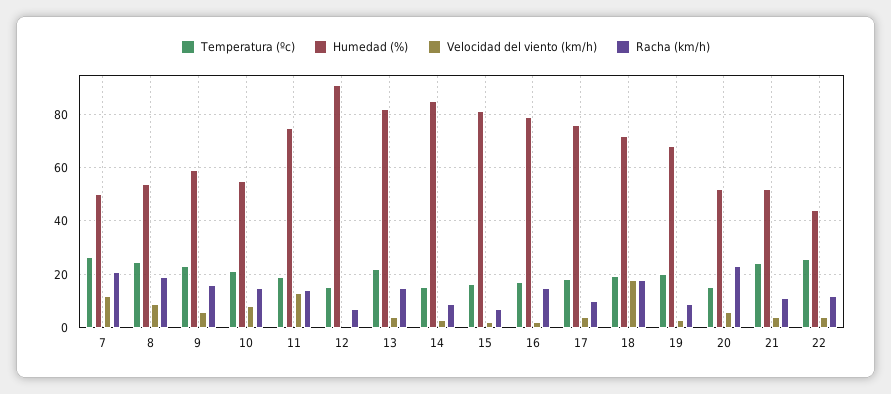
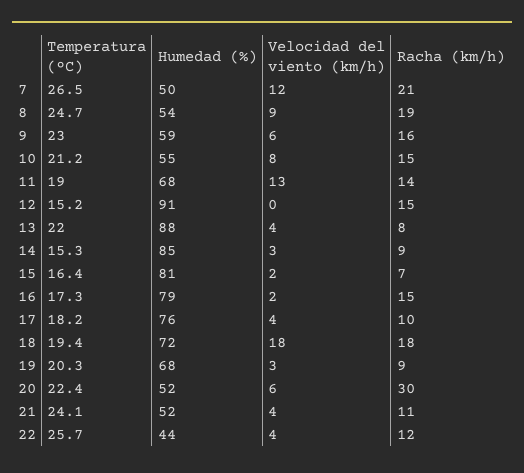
Humedad (%), 11: 75 -> 68
Racha (km/h), 12: 7.5 -> 15
Humedad (%), 13: 82.5 -> 88
Racha (km/h), 13: 15 -> 8
Temperatura (ºc), 20: 15 -> 22.4
Racha (km/h), 20: 22.5 -> 30

